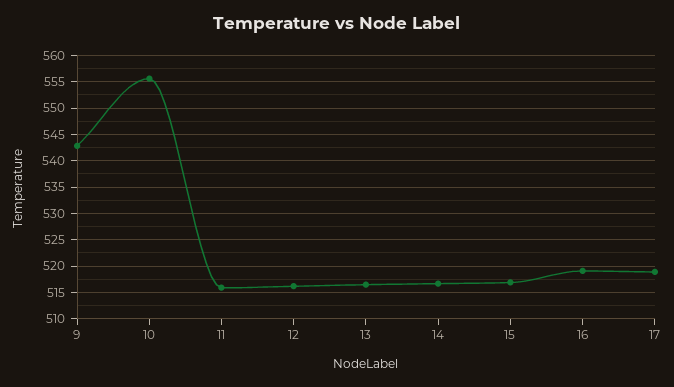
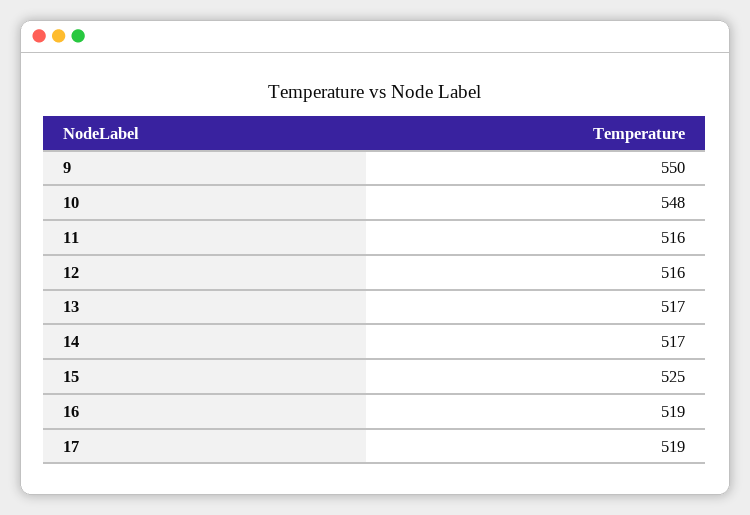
9: 542.5 -> 550
10: 555 -> 548
15: 517.5 -> 525

